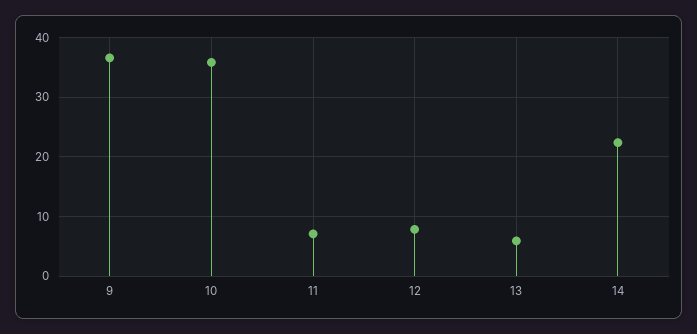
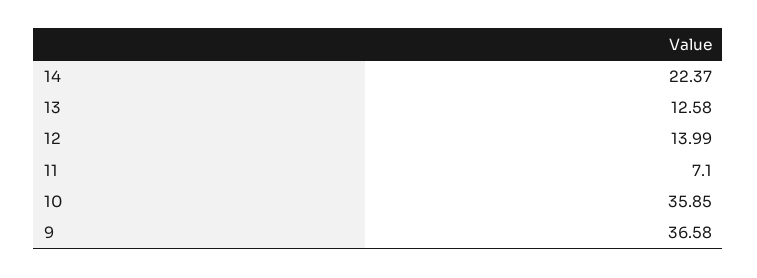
12: 8 -> 13.99
13: 6 -> 12.58

